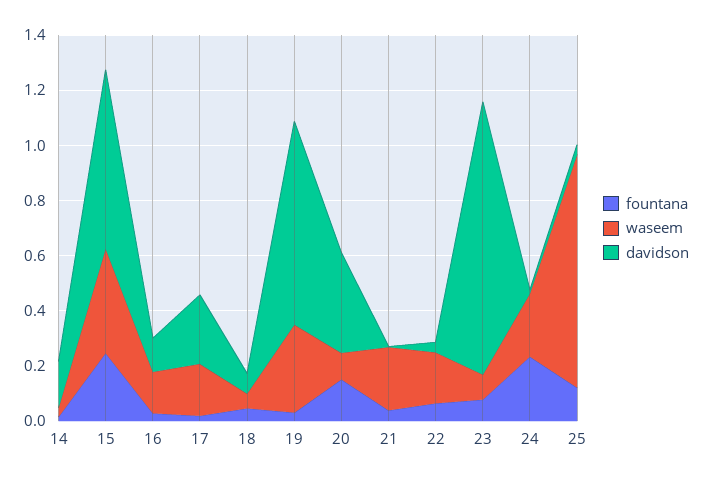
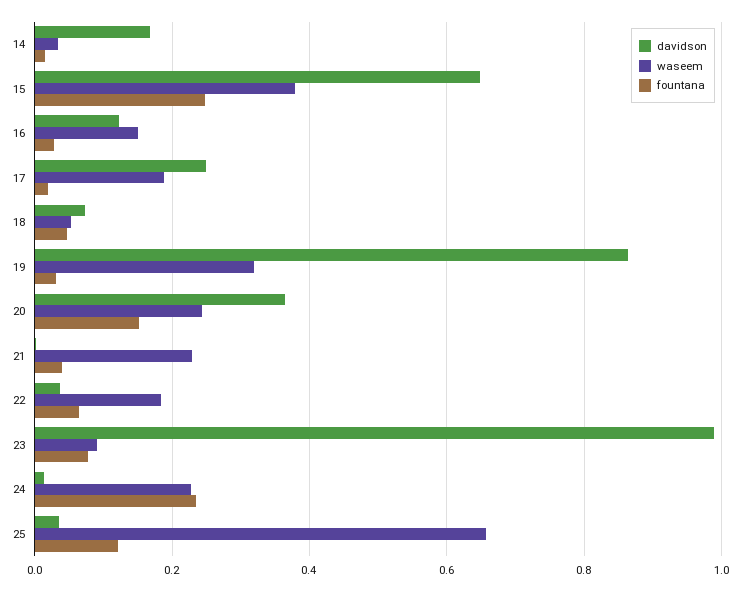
davidson, 19: 0.75 -> 0.86
waseem, 20: 0.1 -> 0.24
waseem, 25: 0.85 -> 0.66

